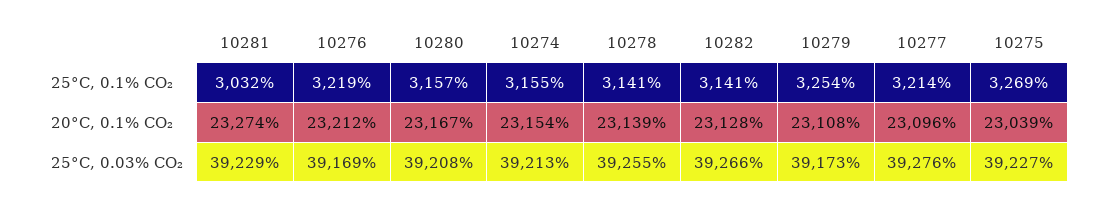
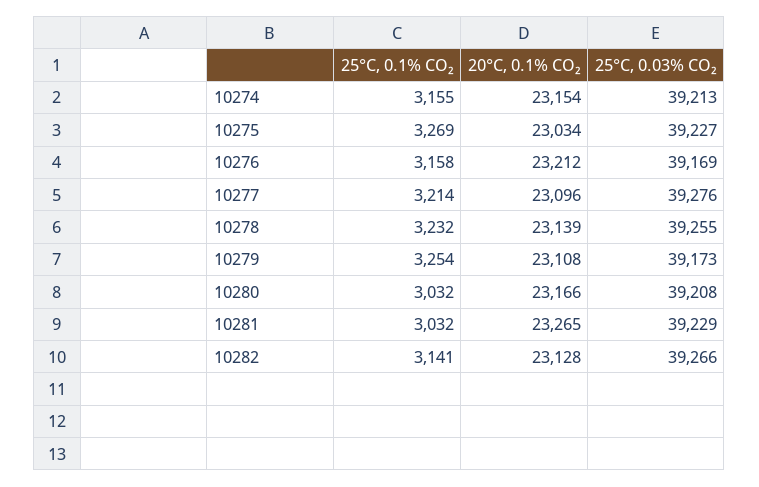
10276, 25°C, 0.1% CO₂: 3219 -> 3158
10280, 25°C, 0.1% CO₂: 3157 -> 3032
10278, 25°C, 0.1% CO₂: 3141 -> 3232
10281, 20°C, 0.1% CO₂: 23274 -> 23265
10280, 20°C, 0.1% CO₂: 23167 -> 23166
10275, 20°C, 0.1% CO₂: 23039 -> 23034

